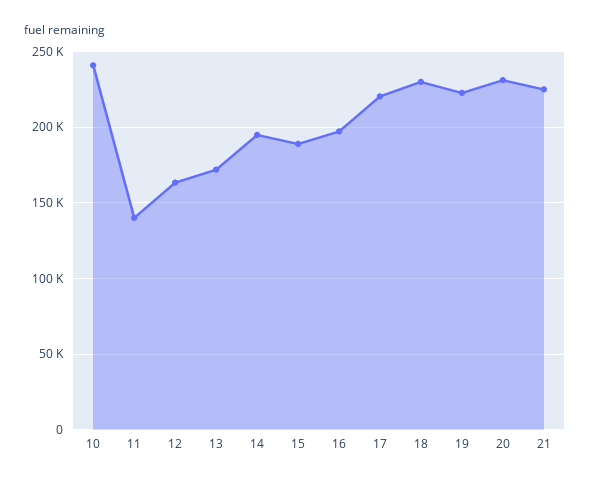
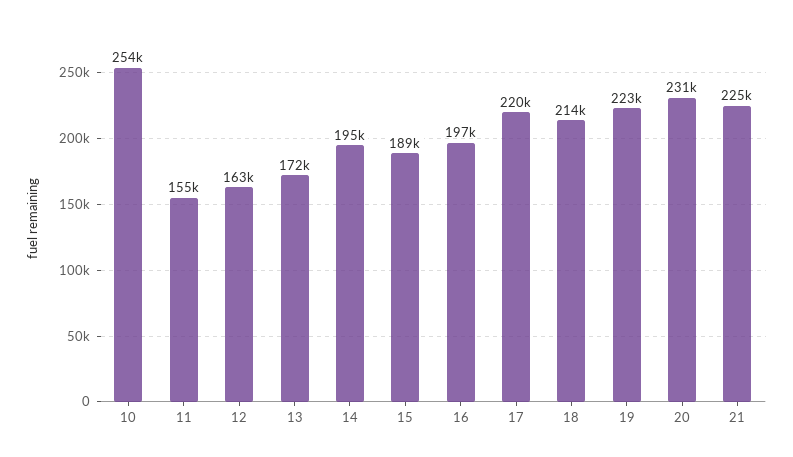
10: 240000 -> 254000
11: 140000 -> 155000
18: 230000 -> 214000

